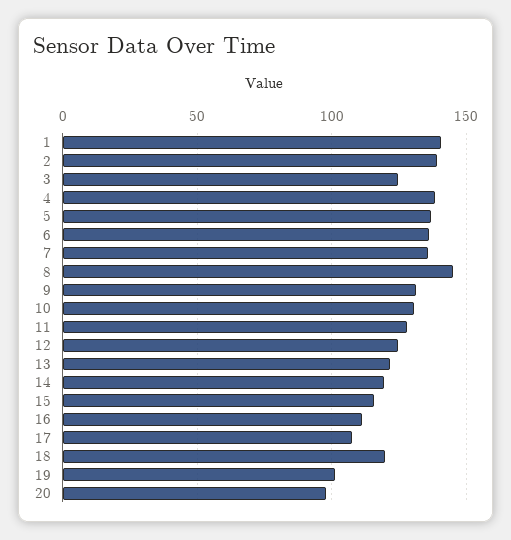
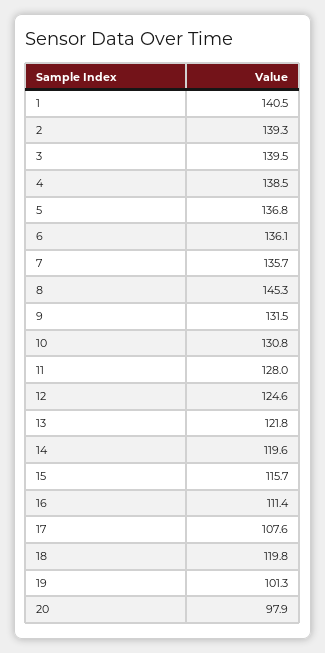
3: 125 -> 139.5

